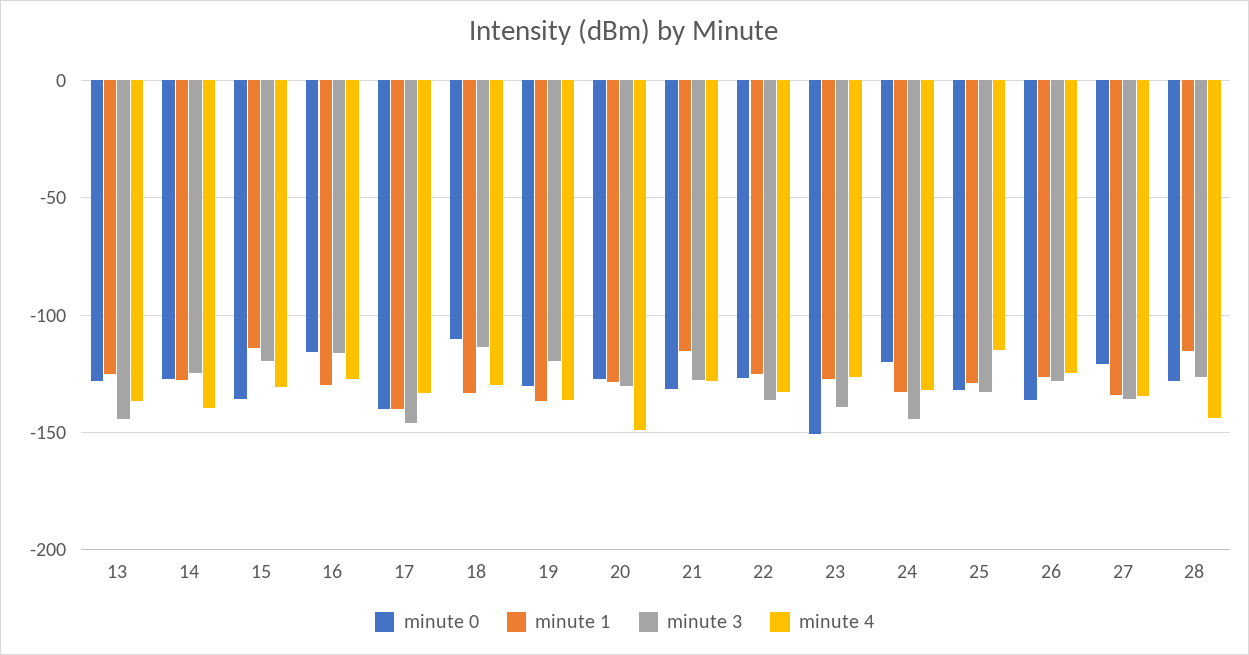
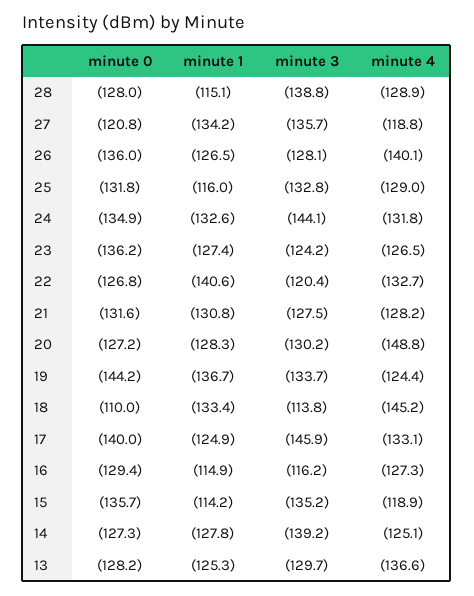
minute 3, 13: -145 -> -129.7
minute 3, 14: -125 -> -139.2
minute 4, 14: -140 -> -125.1
minute 3, 15: -120 -> -135.2
minute 4, 15: -130 -> -118.9
minute 0, 16: -115 -> -129.4
minute 1, 16: -130 -> -114.9
minute 1, 17: -140 -> -124.9
minute 4, 18: -130 -> -145.2
minute 0, 19: -130 -> -144.2
minute 3, 19: -120 -> -133.7
minute 4, 19: -135 -> -124.4
minute 1, 21: -115 -> -130.8
minute 1, 22: -125 -> -140.6
minute 3, 22: -135 -> -120.4
minute 0, 23: -150 -> -136.2
minute 3, 23: -140 -> -124.2
minute 0, 24: -120 -> -134.9
minute 1, 25: -130 -> -116
minute 4, 25: -115 -> -129
minute 4, 26: -125 -> -140.1
minute 4, 27: -135 -> -118.8
minute 3, 28: -125 -> -138.8
minute 4, 28: -145 -> -128.9

